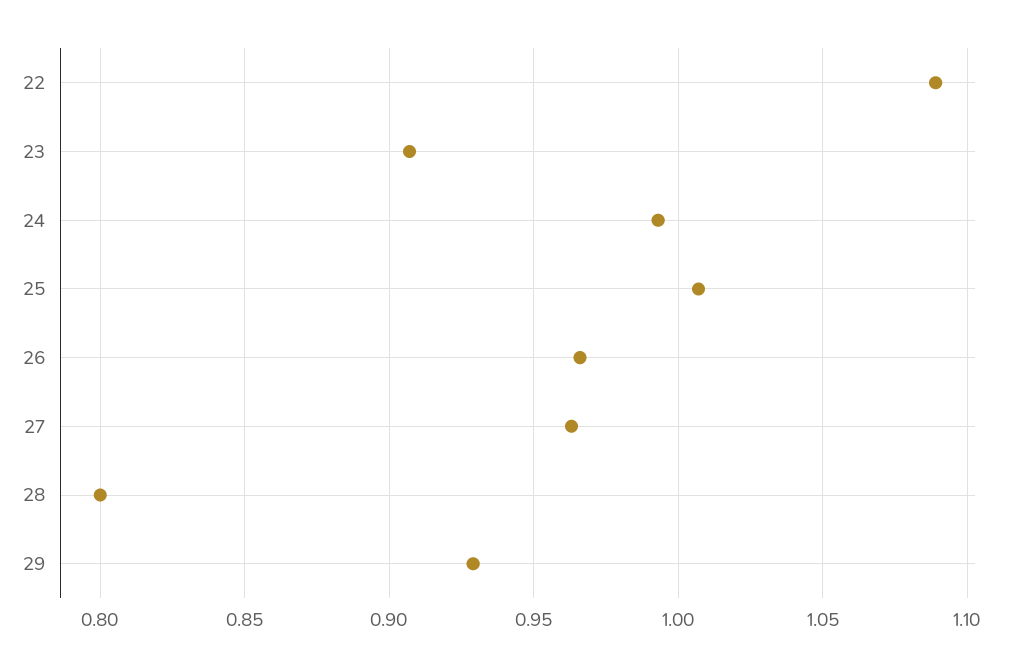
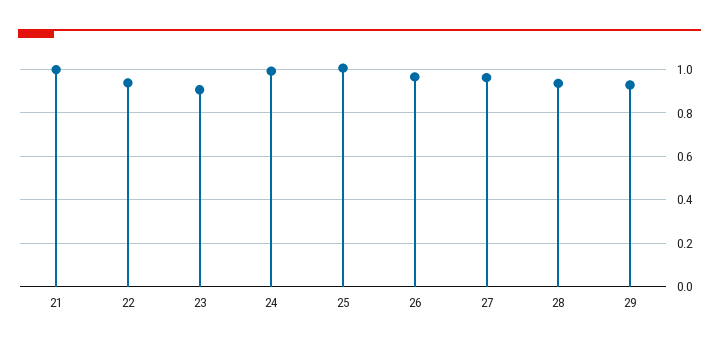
22: 1.09 -> 0.95
28: 0.8 -> 0.95
21: none -> 1

